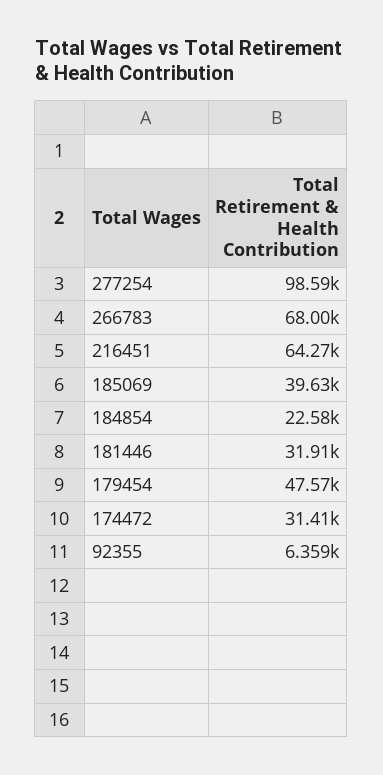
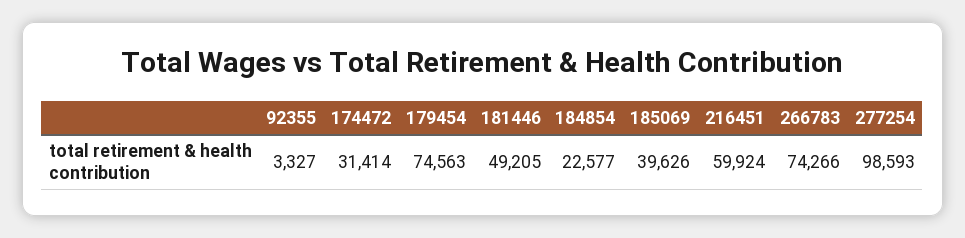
266783: 68000 -> 74266
216451: 64270 -> 59924
181446: 31910 -> 49205
179454: 47570 -> 74563
92355: 6359 -> 3327

